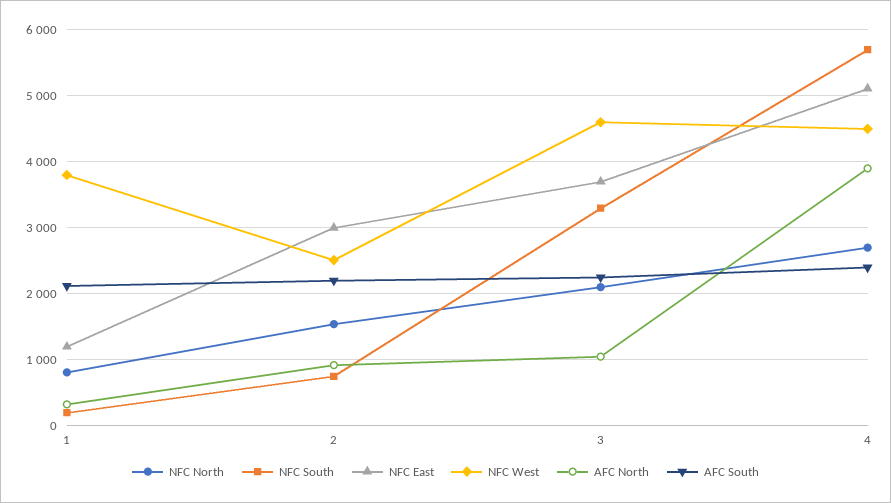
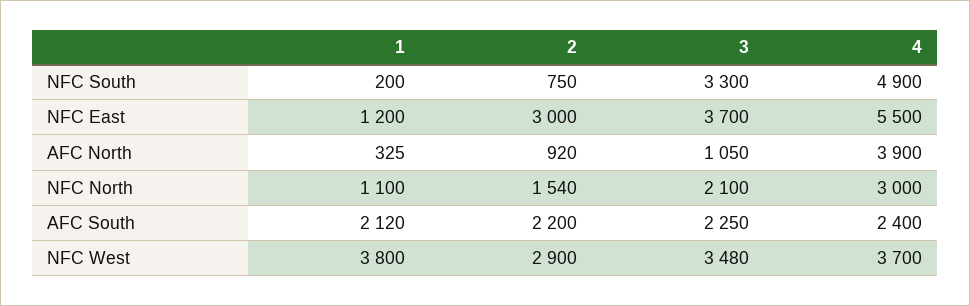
NFC North, 1: 800 -> 1100
NFC West, 2: 2500 -> 2900
NFC West, 3: 4600 -> 3480
NFC North, 4: 2700 -> 3000
NFC South, 4: 5700 -> 4900
NFC East, 4: 5100 -> 5500
NFC West, 4: 4500 -> 3700

